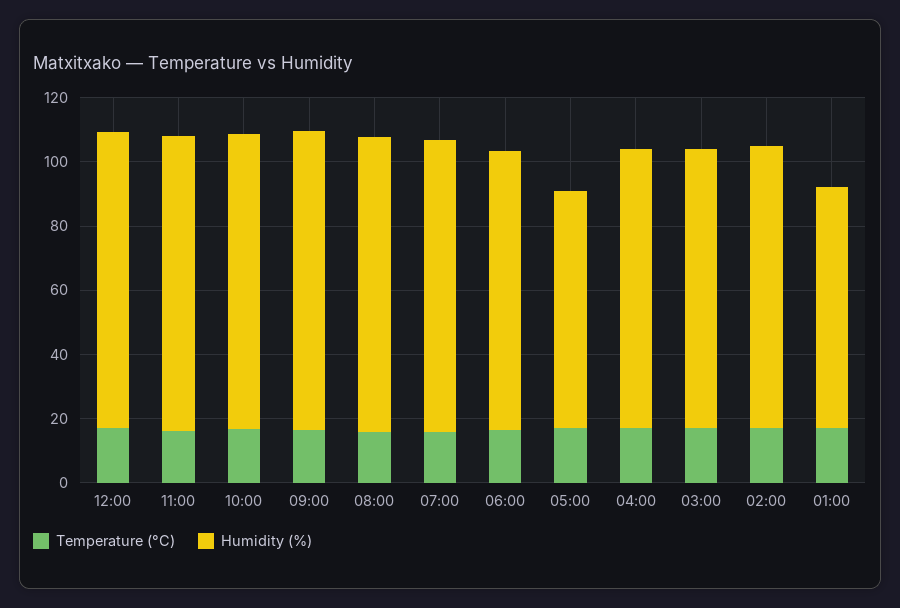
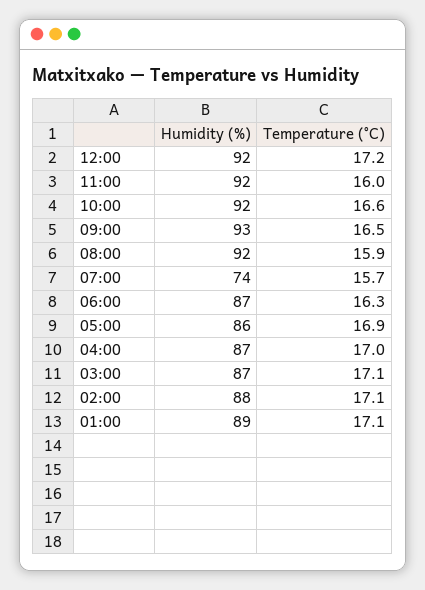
Humidity (%), 07:00: 90 -> 74
Humidity (%), 05:00: 75 -> 86
Humidity (%), 01:00: 75 -> 89

